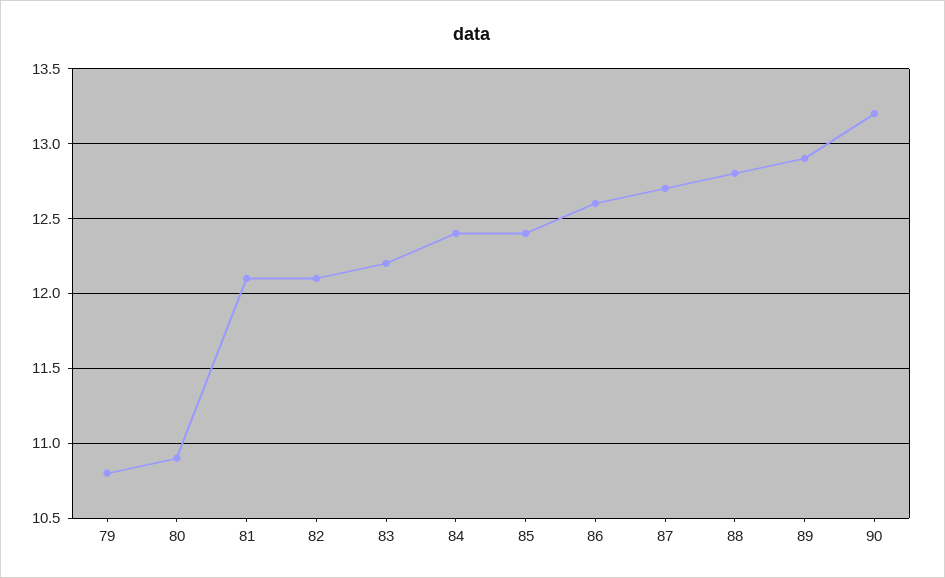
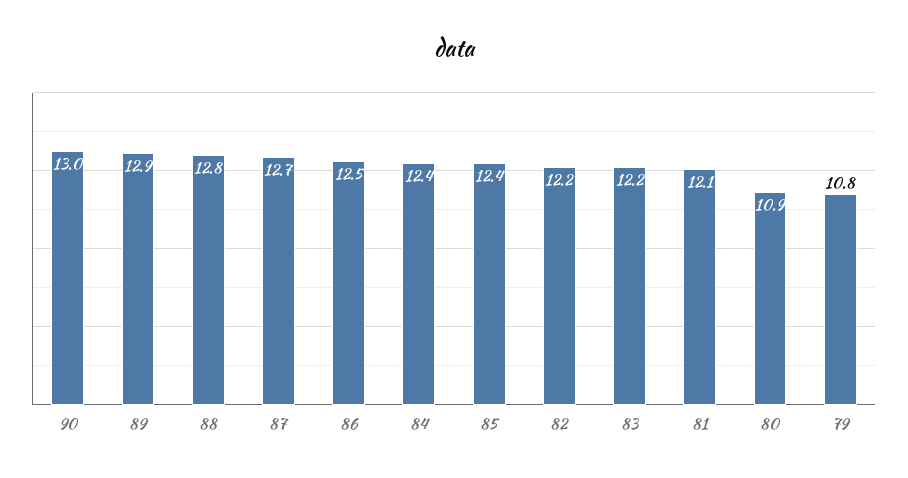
82: 12.1 -> 12.2
86: 12.6 -> 12.5
90: 13.2 -> 13

